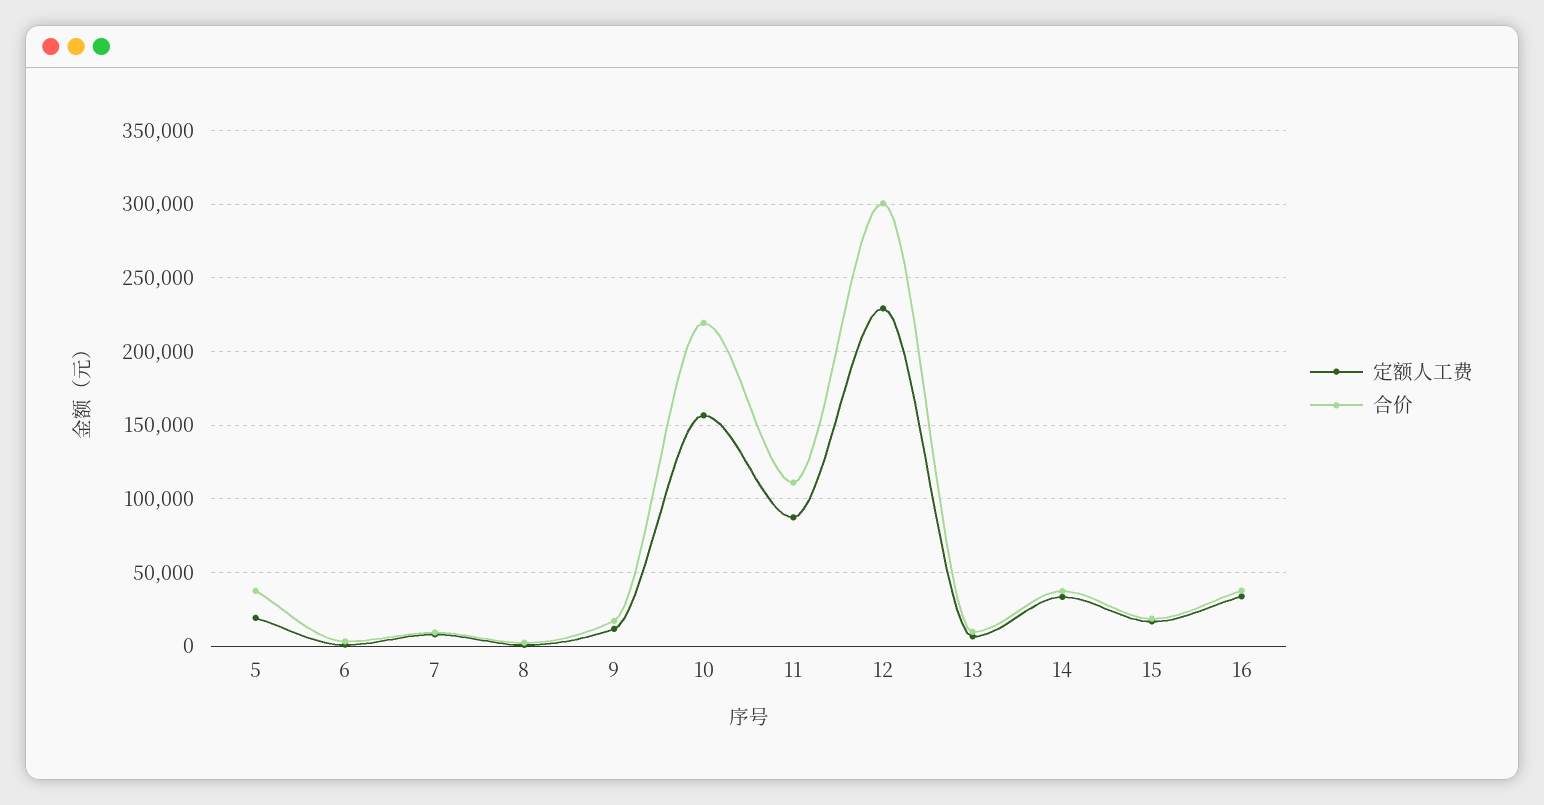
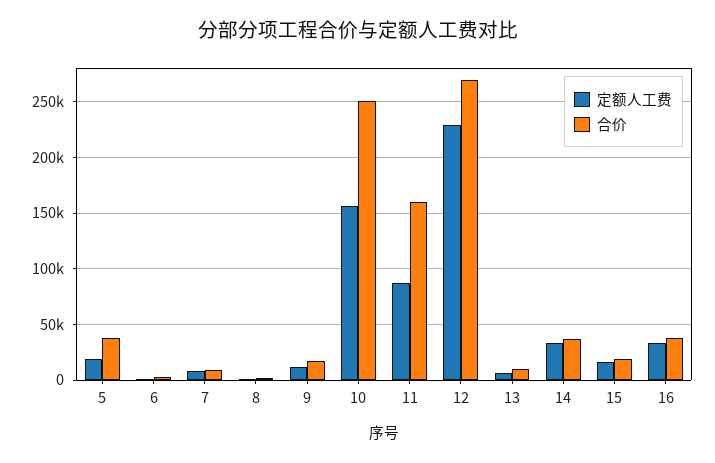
合价, 10: 220000 -> 250000
合价, 11: 110000 -> 160000
合价, 12: 300000 -> 270000

